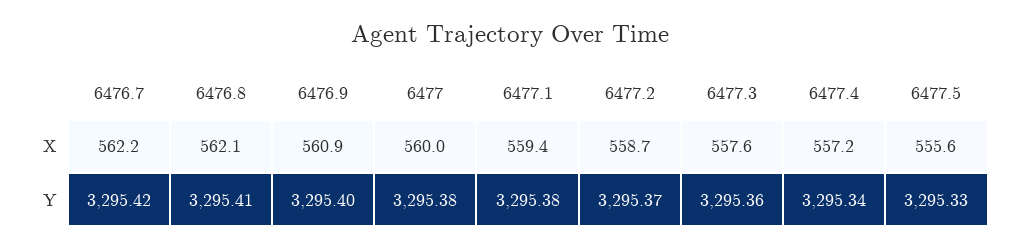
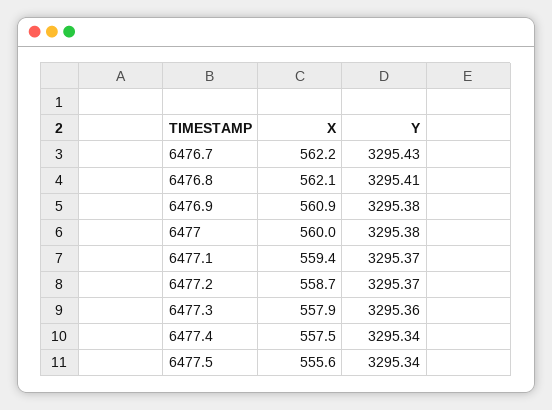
6477.3, X: 557.6 -> 557.9
6477.4, X: 557.2 -> 557.5
6476.7, Y: 3295.42 -> 3295.43
6476.9, Y: 3295.4 -> 3295.38
6477.1, Y: 3295.38 -> 3295.37
6477.5, Y: 3295.33 -> 3295.34

